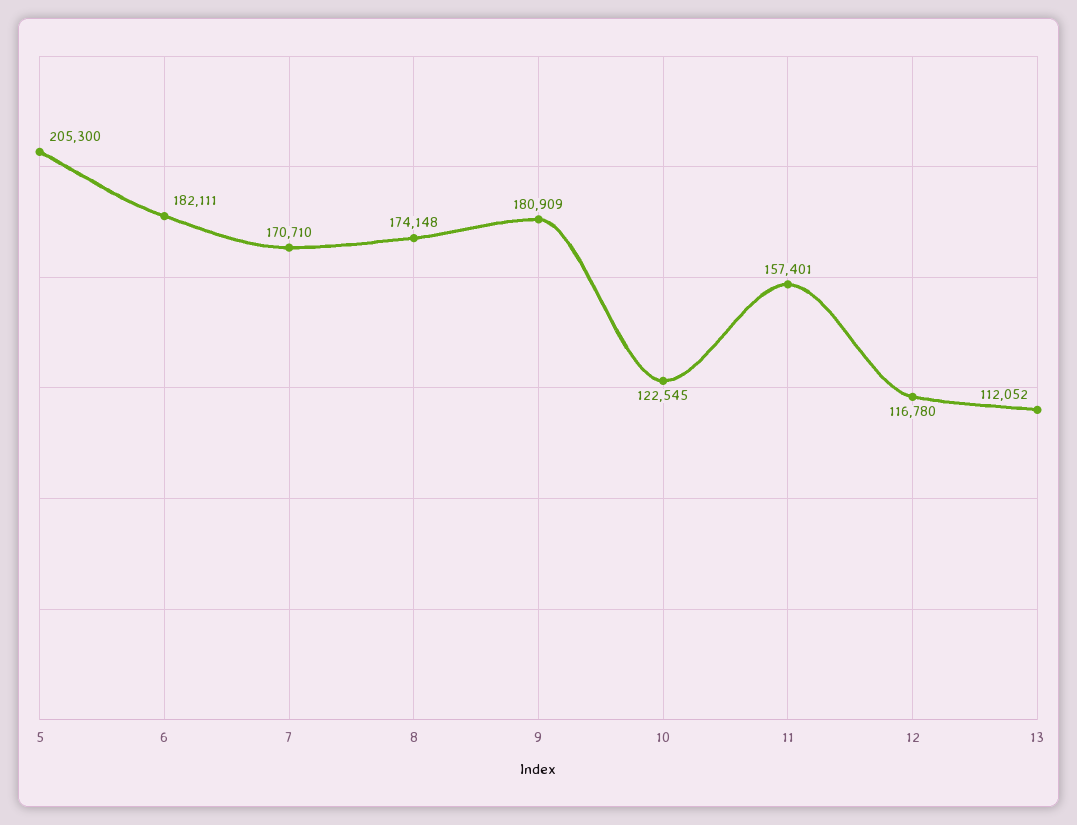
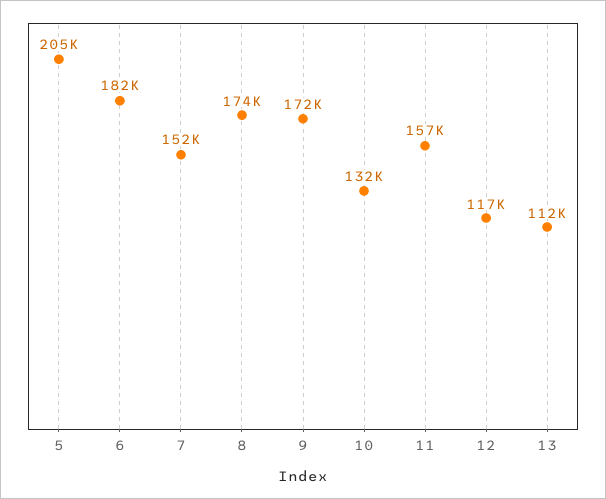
7: 170710 -> 152000
9: 180909 -> 172000
10: 122545 -> 132000

